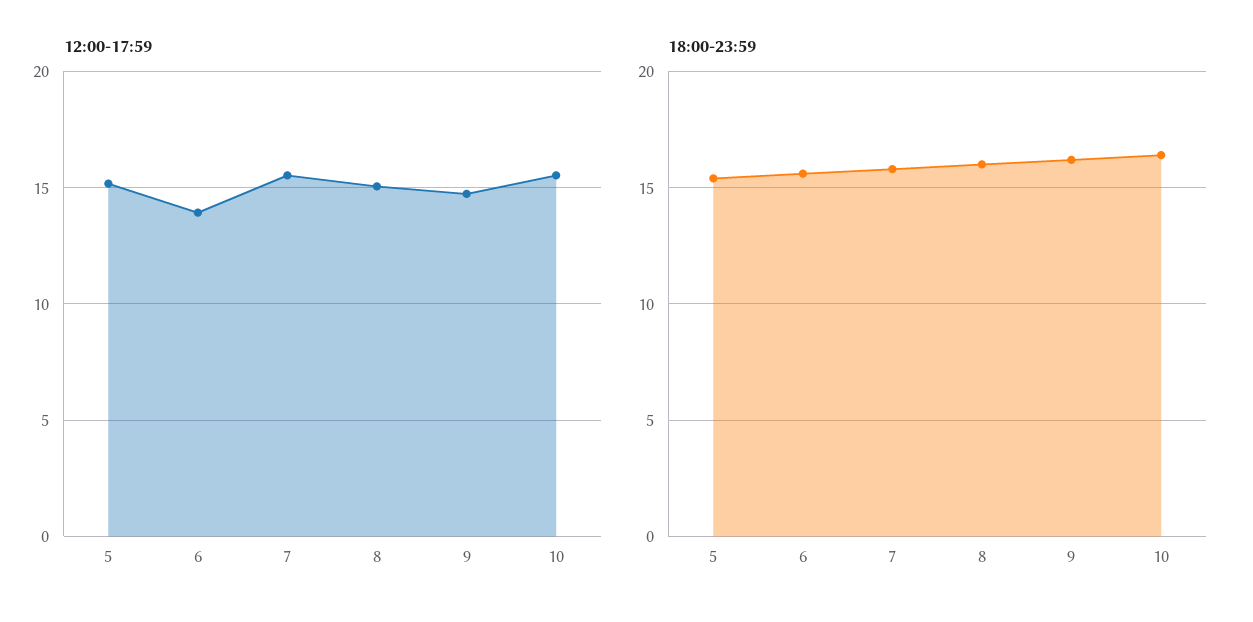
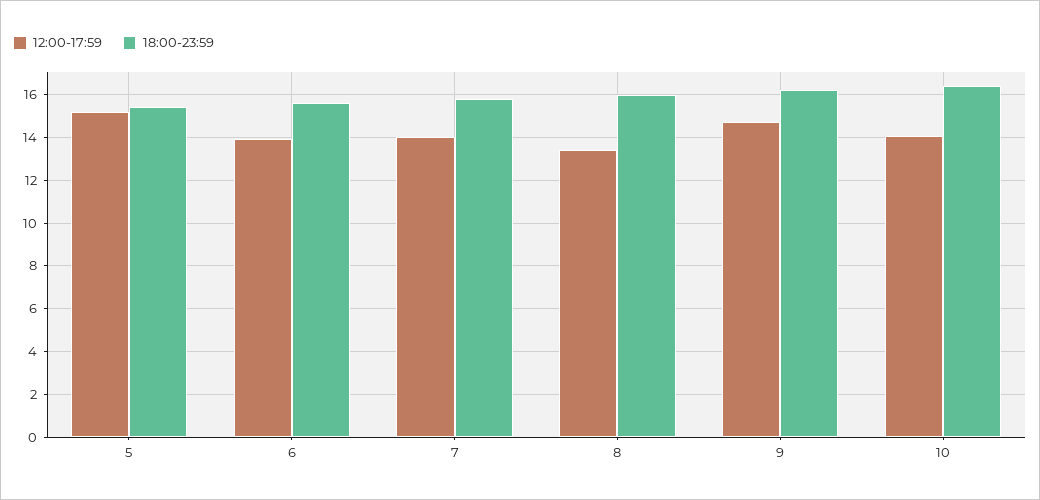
12:00-17:59, 7: 15.5 -> 14
12:00-17:59, 8: 15 -> 13.5
12:00-17:59, 10: 15.5 -> 14

